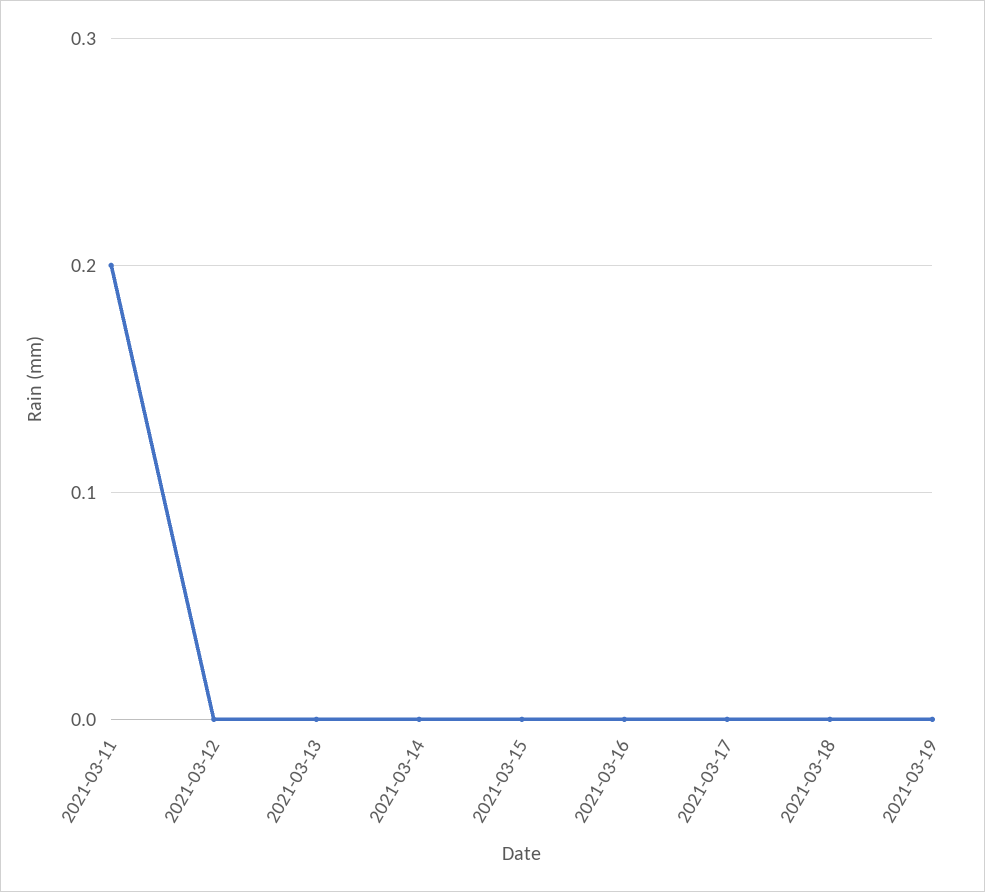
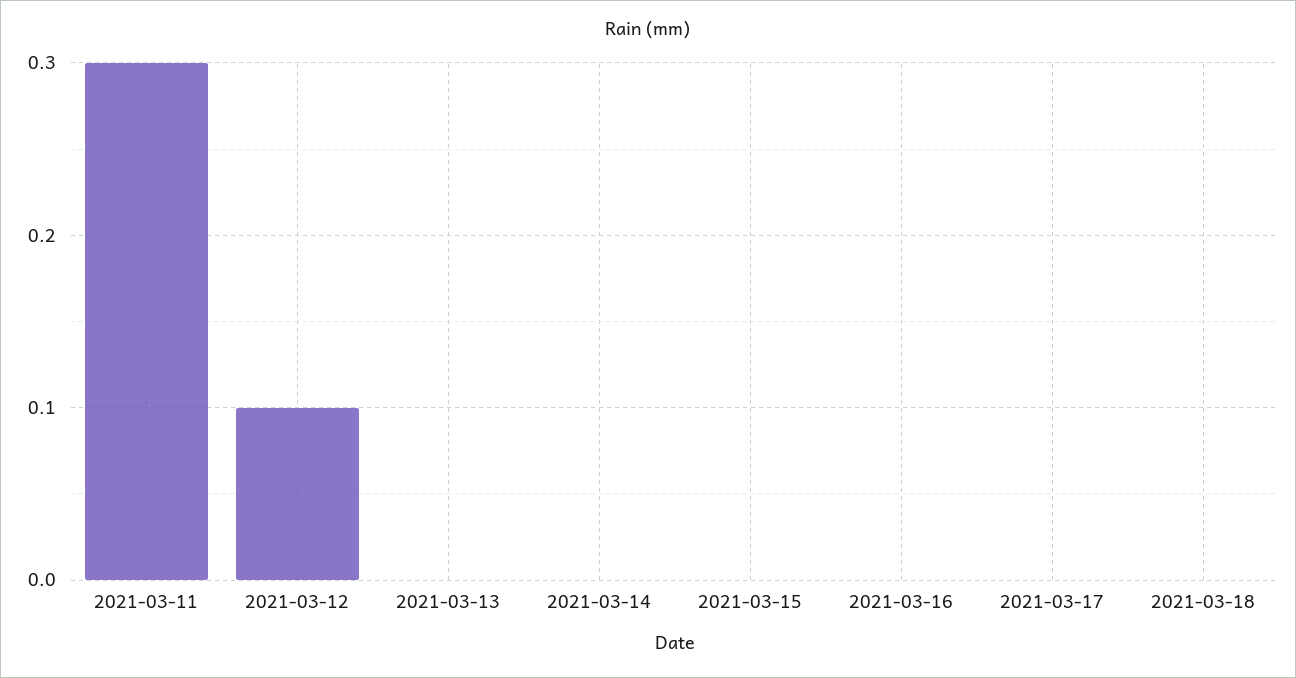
2021-03-11: 0.2 -> 0.3
2021-03-12: 0 -> 0.1
2021-03-19: 0 -> none

